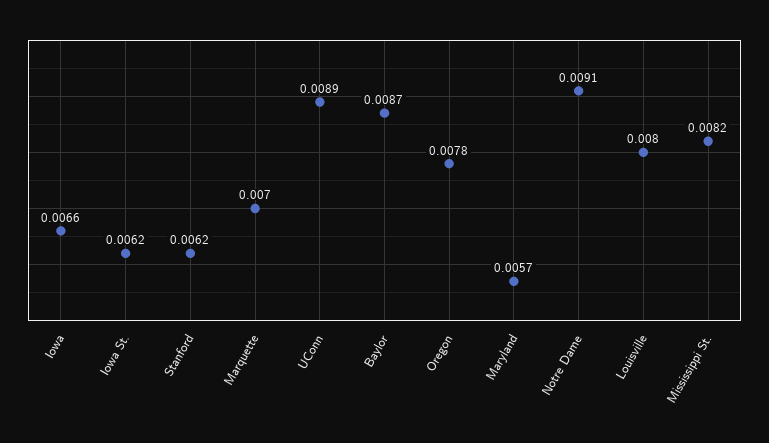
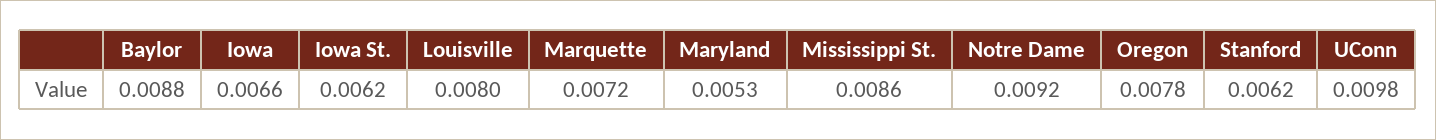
Marquette: 0.007 -> 0.0072
UConn: 0.0089 -> 0.0098
Baylor: 0.0087 -> 0.0088
Maryland: 0.0057 -> 0.0053
Notre Dame: 0.0091 -> 0.0092
Mississippi St.: 0.0082 -> 0.0086

